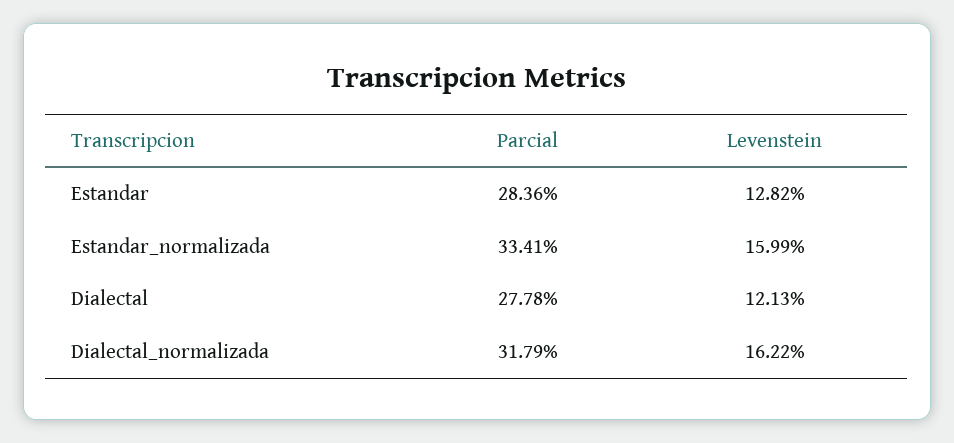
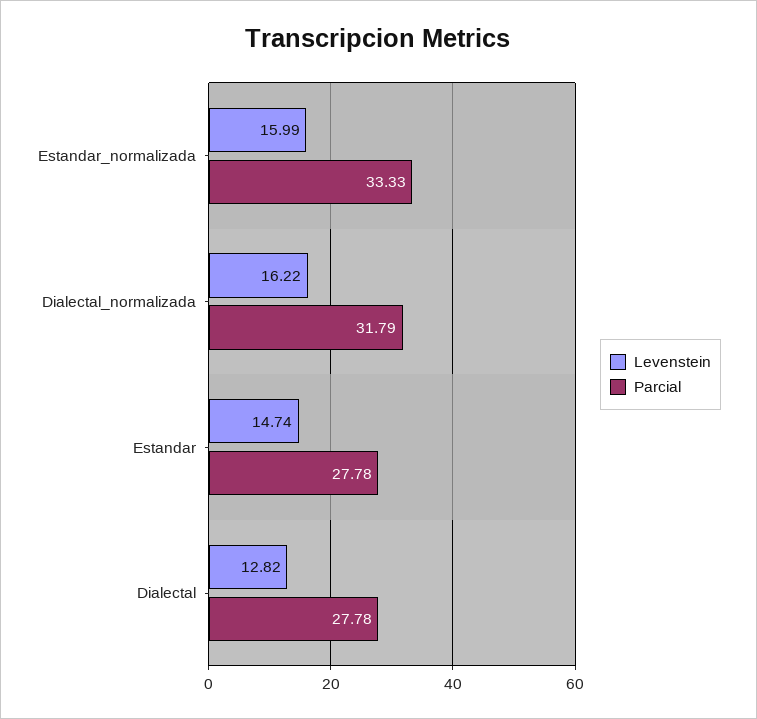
Parcial, Estandar: 28.36 -> 27.78
Levenstein, Estandar: 12.82 -> 14.74
Parcial, Estandar_normalizada: 33.41 -> 33.33
Levenstein, Dialectal: 12.13 -> 12.82

